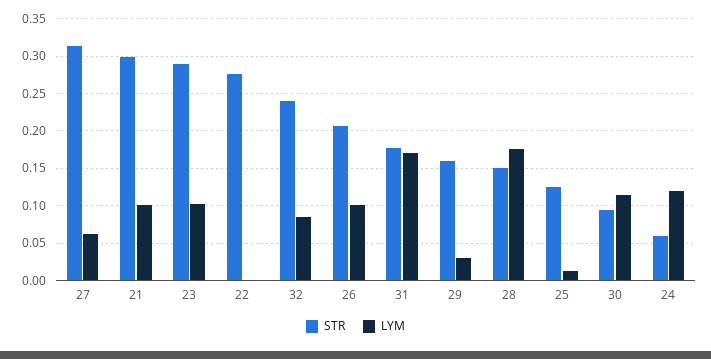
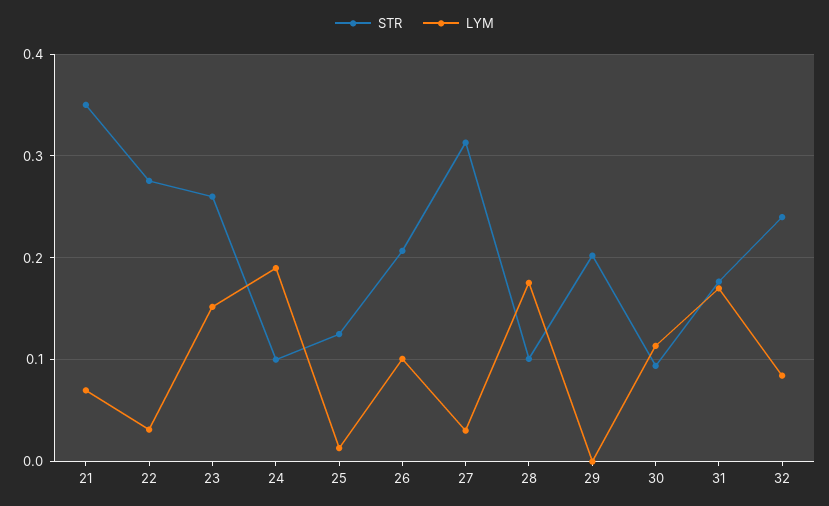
LYM, 27: 0.06 -> 0.03
STR, 21: 0.3 -> 0.35
LYM, 21: 0.1 -> 0.07
STR, 23: 0.29 -> 0.26
LYM, 23: 0.1 -> 0.15
LYM, 22: 0 -> 0.03
STR, 29: 0.16 -> 0.2
LYM, 29: 0.03 -> 0
STR, 28: 0.15 -> 0.1
STR, 24: 0.06 -> 0.1
LYM, 24: 0.12 -> 0.19

